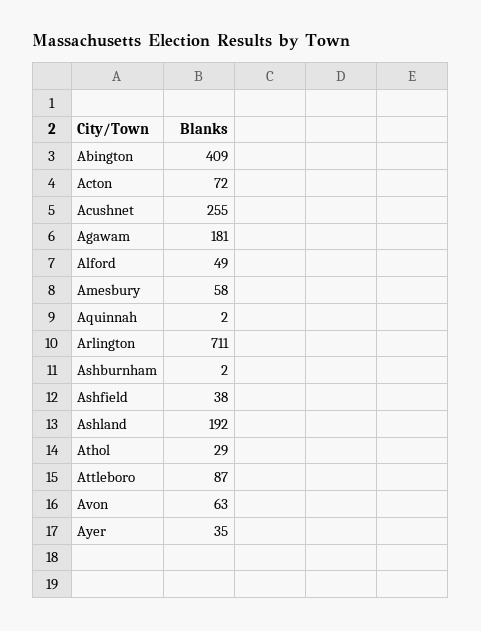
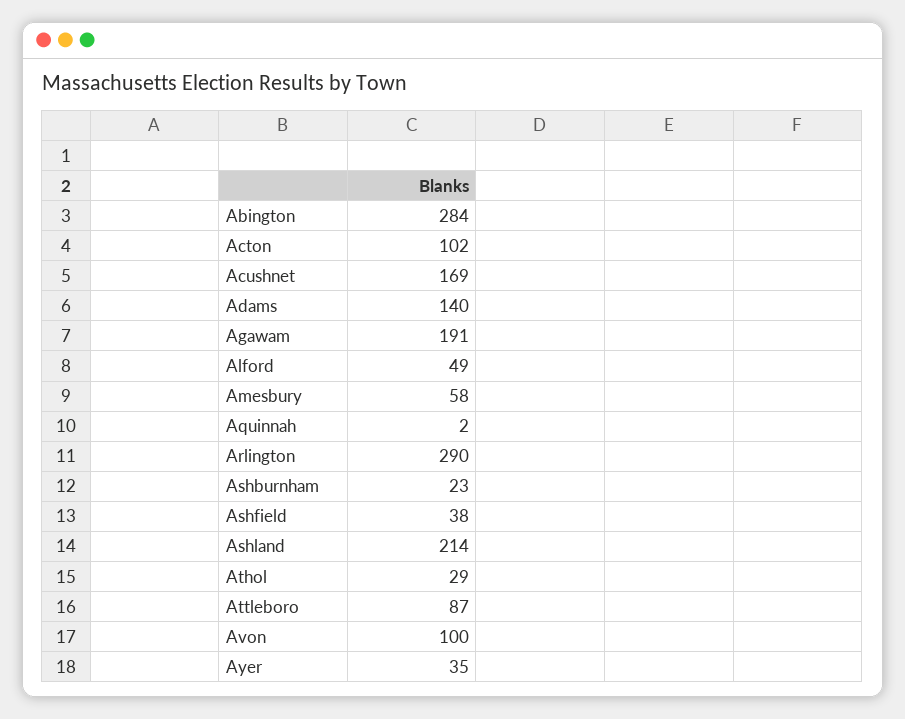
Abington: 409 -> 284
Acton: 72 -> 102
Acushnet: 255 -> 169
Agawam: 181 -> 191
Arlington: 711 -> 290
Ashburnham: 2 -> 23
Ashland: 192 -> 214
Avon: 63 -> 100
Adams: none -> 140

